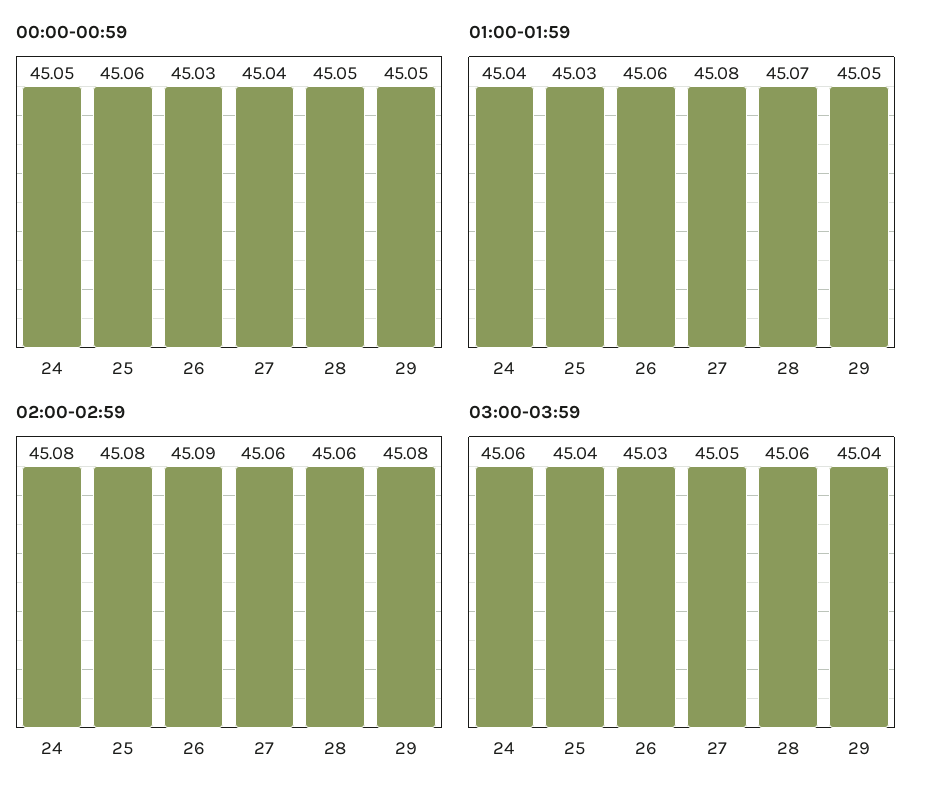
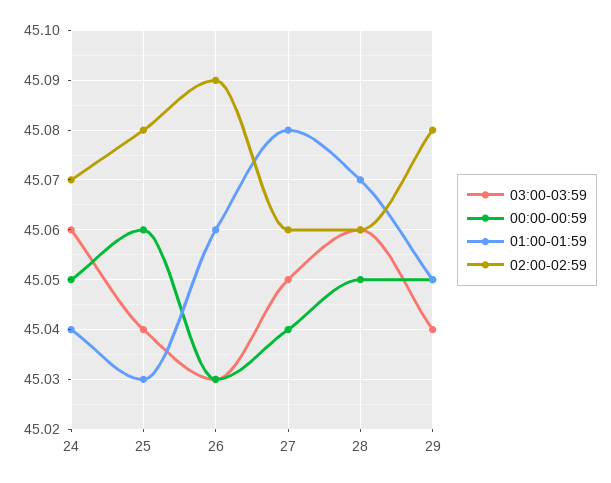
02:00-02:59, 24: 45.08 -> 45.07

